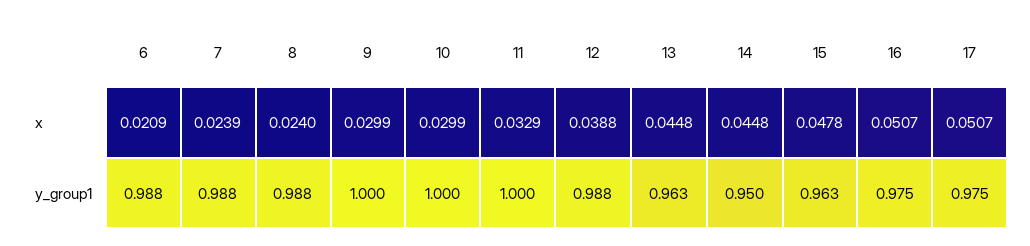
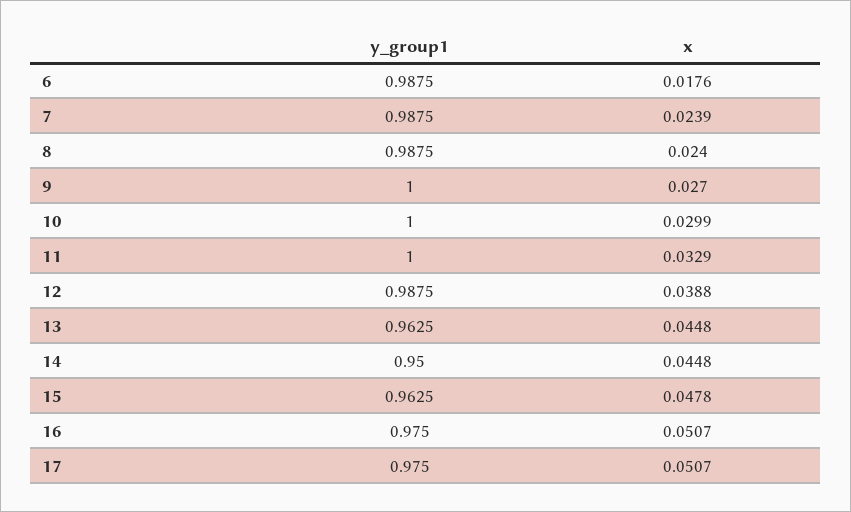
6, x: 0.0209 -> 0.0176
9, x: 0.0299 -> 0.027

